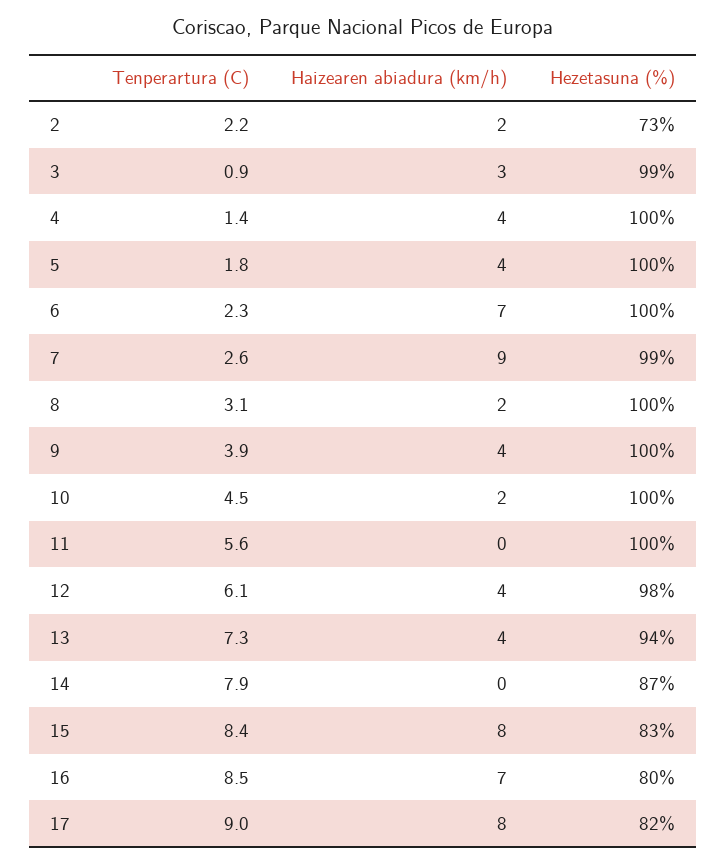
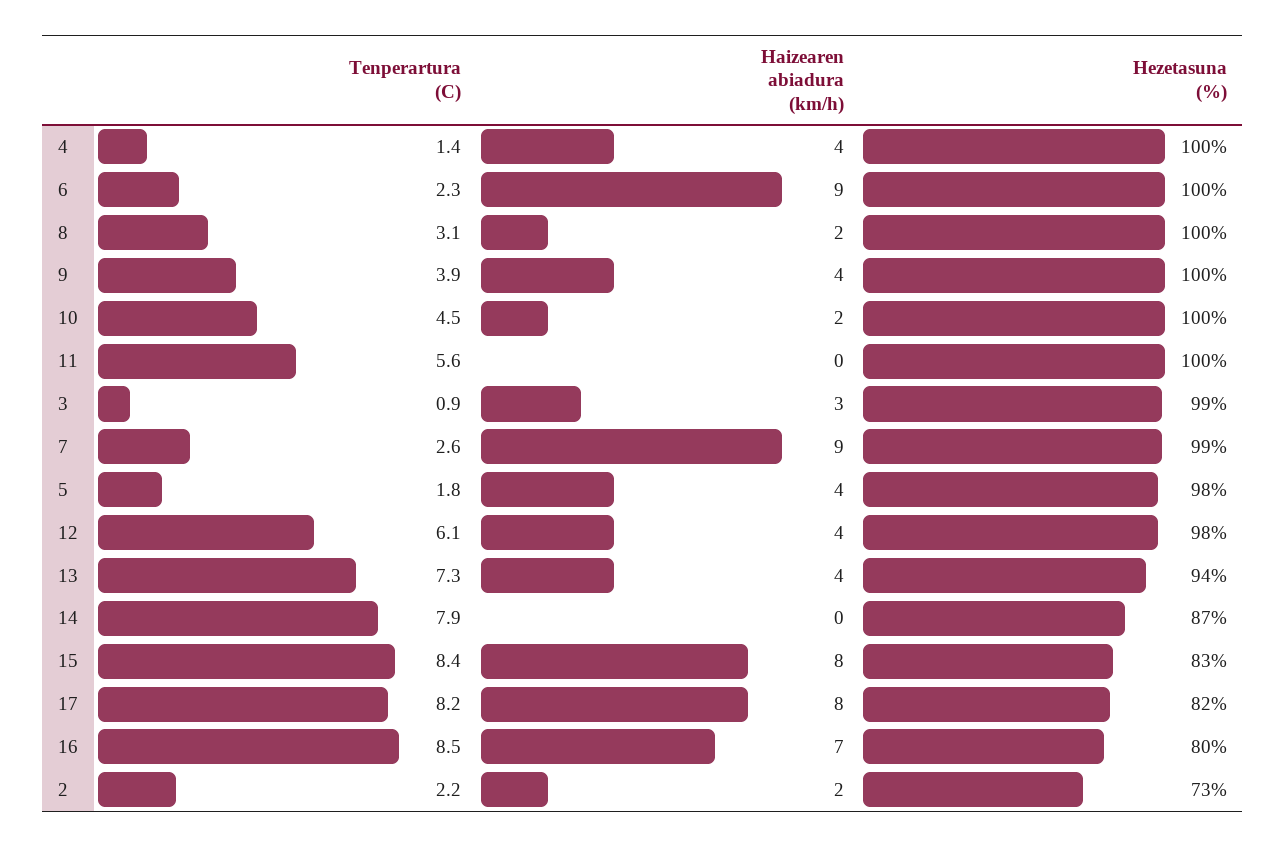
Hezetasuna (%), 5: 100 -> 98
Haizearen abiadura (km/h), 6: 7 -> 9
Tenperartura (C), 17: 9 -> 8.2

